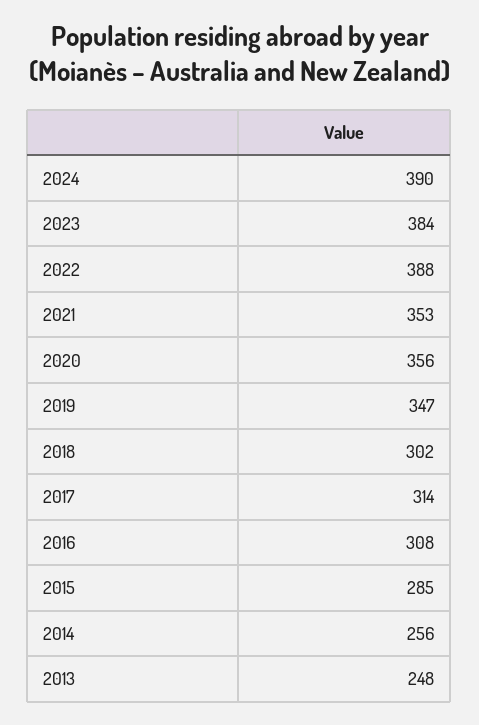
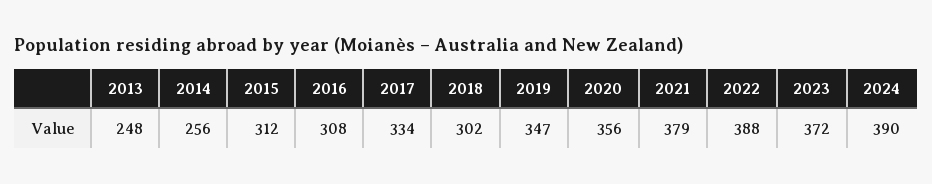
2023: 384 -> 372
2021: 353 -> 379
2017: 314 -> 334
2015: 285 -> 312

